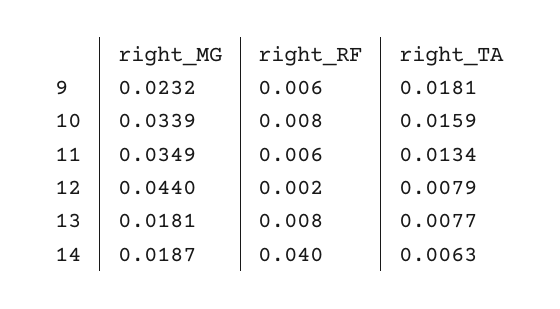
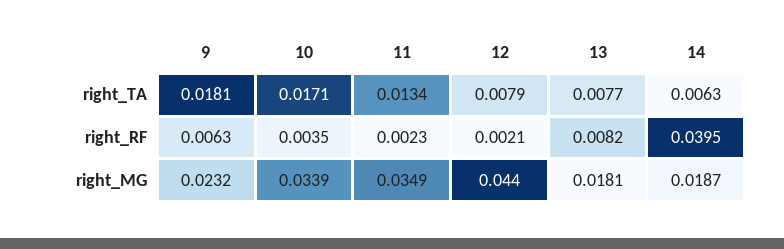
right_RF, 10: 0.008 -> 0.0035
right_TA, 10: 0.0159 -> 0.0171
right_RF, 11: 0.006 -> 0.0023

